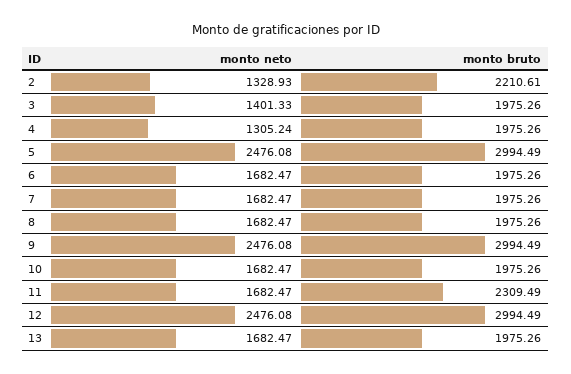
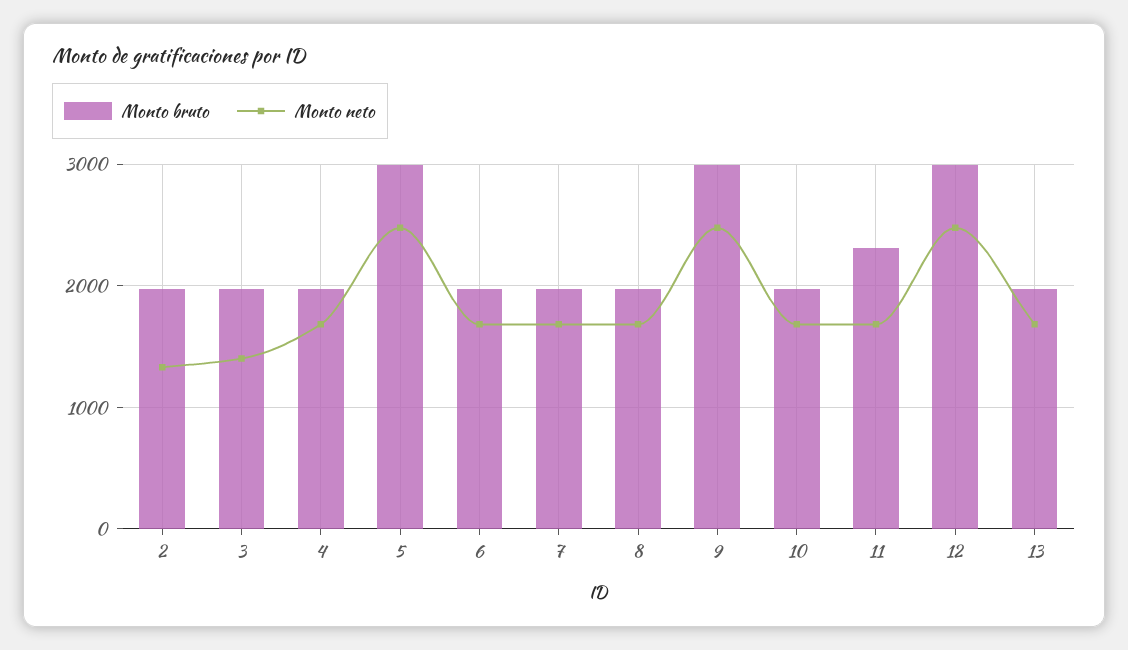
monto bruto, 2: 2210.61 -> 2000
monto neto, 4: 1305.24 -> 1700

